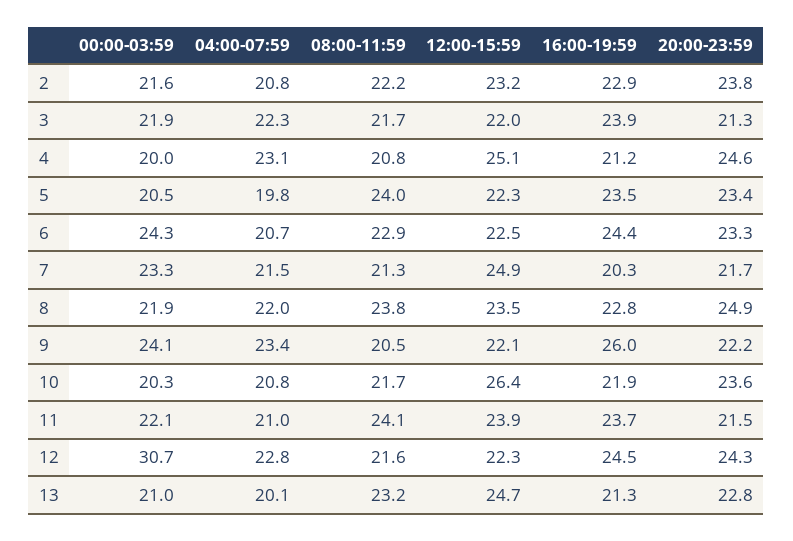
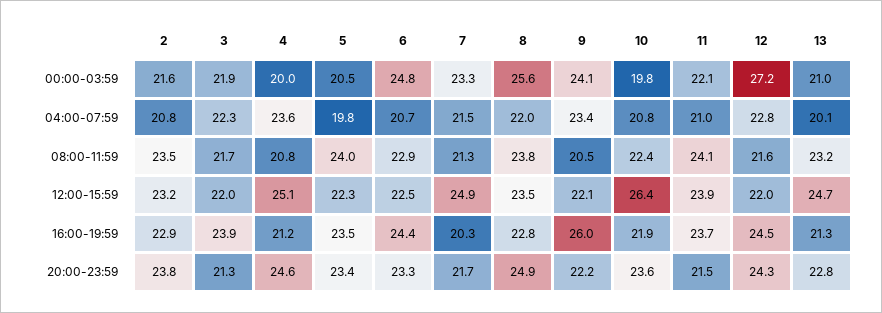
08:00-11:59, 2: 22.2 -> 23.5
04:00-07:59, 4: 23.1 -> 23.6
00:00-03:59, 6: 24.3 -> 24.8
00:00-03:59, 8: 21.9 -> 25.6
00:00-03:59, 10: 20.3 -> 19.8
08:00-11:59, 10: 21.7 -> 22.4
00:00-03:59, 12: 30.7 -> 27.2
12:00-15:59, 12: 22.3 -> 22

